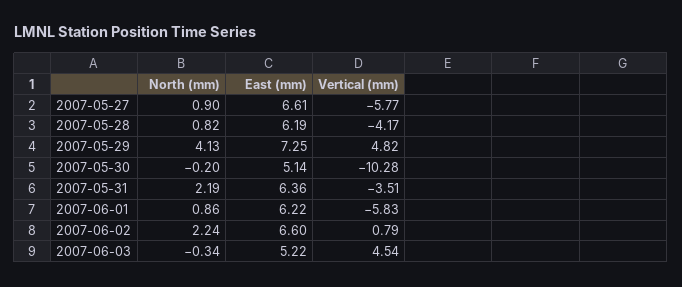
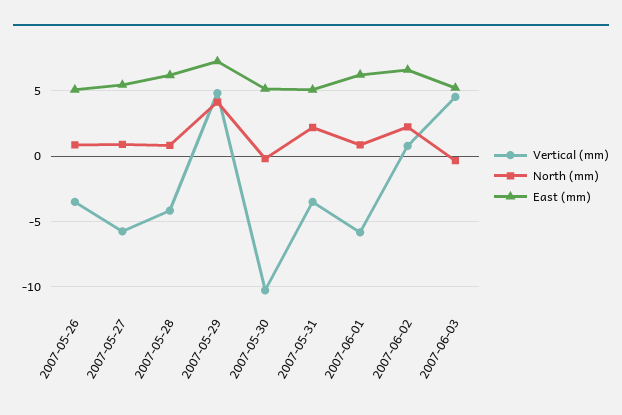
East (mm), 2007-05-27: 6.61 -> 5.5
East (mm), 2007-05-31: 6.36 -> 5
Vertical (mm), 2007-05-26: none -> -3.5
North (mm), 2007-05-26: none -> 1
East (mm), 2007-05-26: none -> 5

